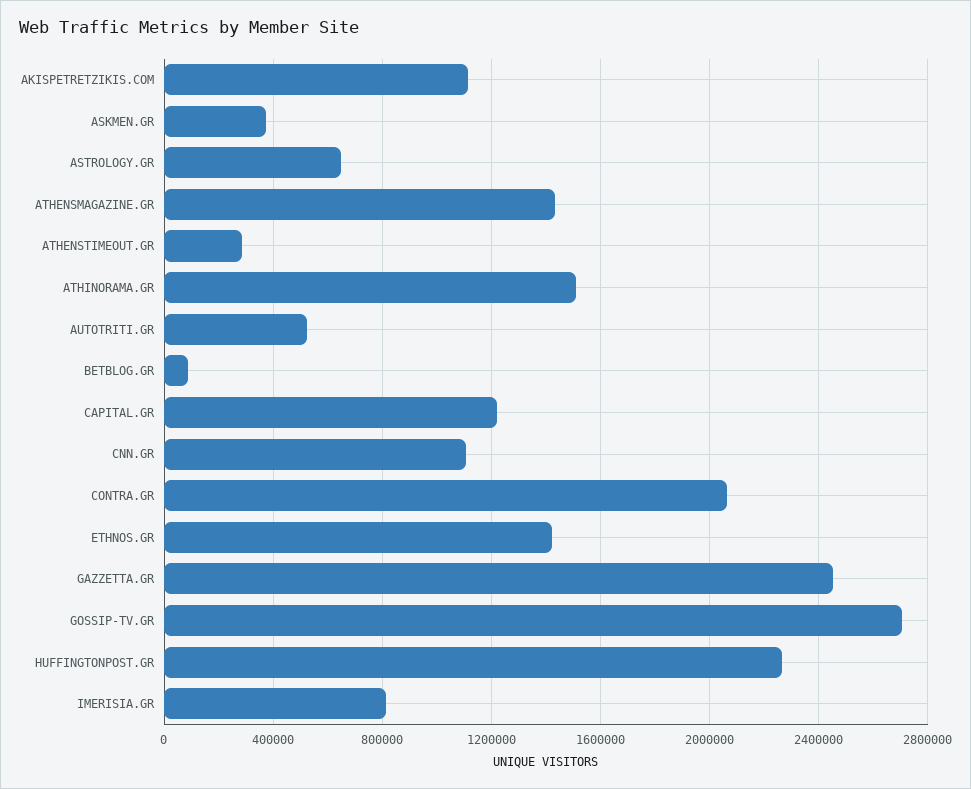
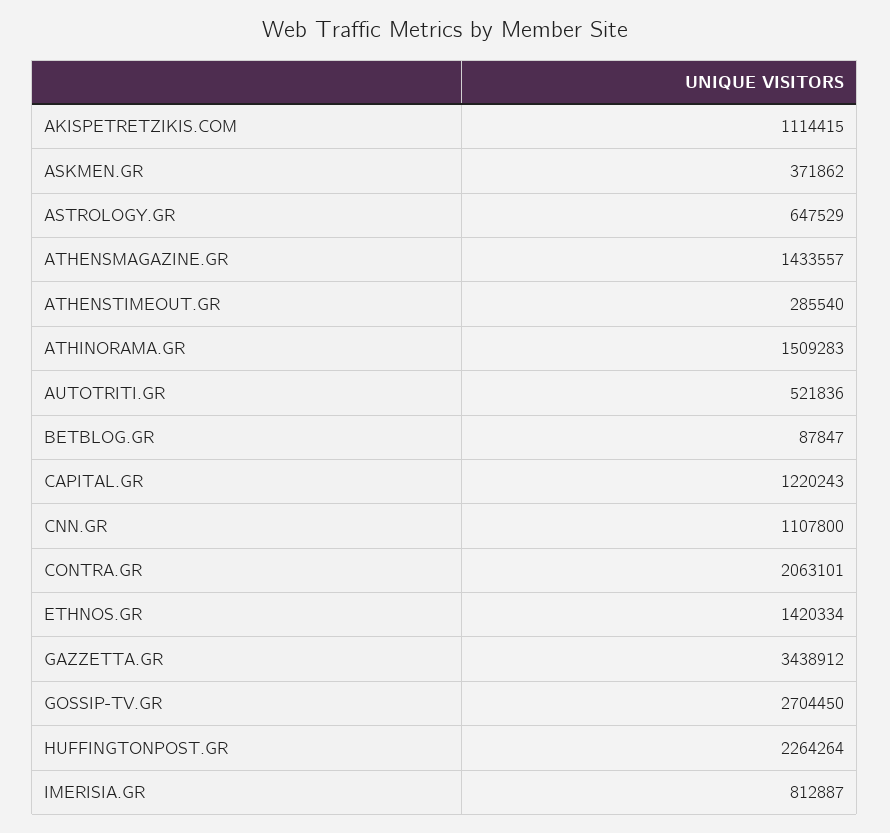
GAZZETTA.GR: 2450000 -> 3438912

